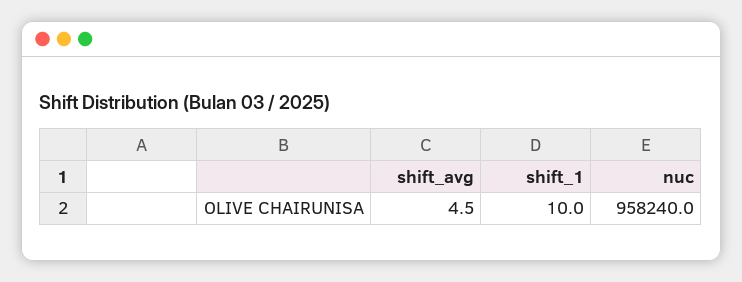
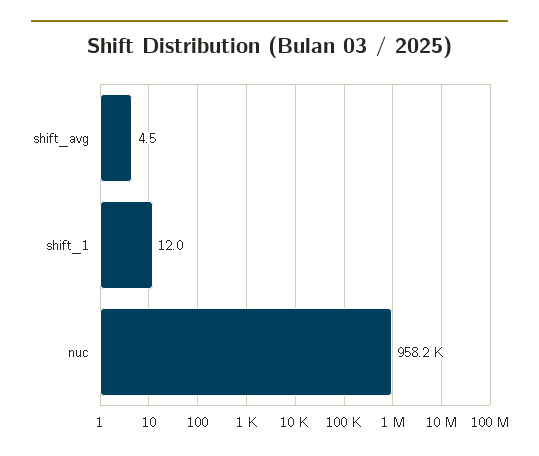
shift_1: 10 -> 12

